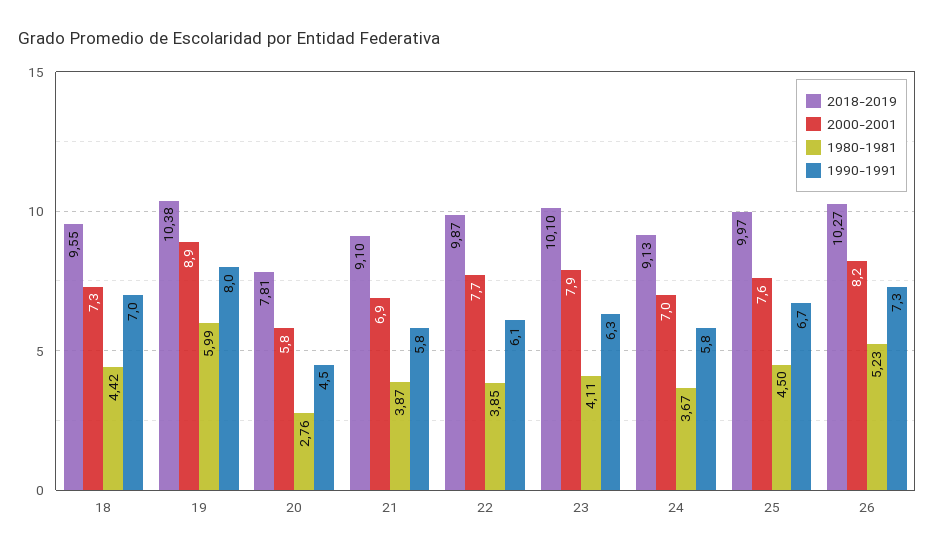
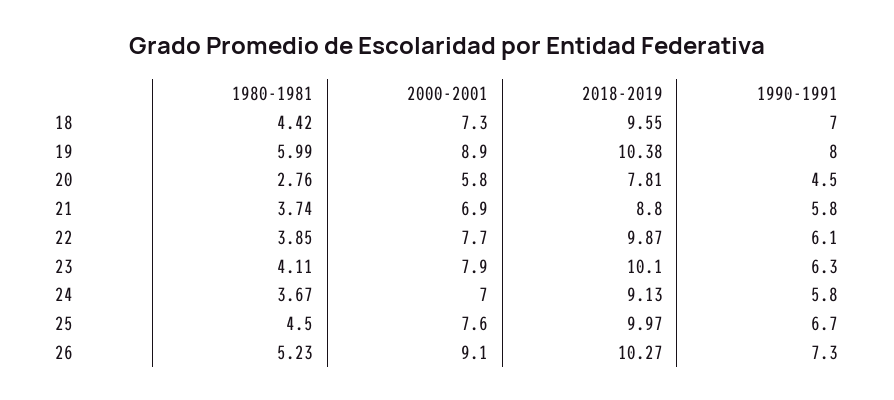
2018-2019, 21: 9.1 -> 8.8
1980-1981, 21: 3.87 -> 3.74
2000-2001, 26: 8.2 -> 9.1

